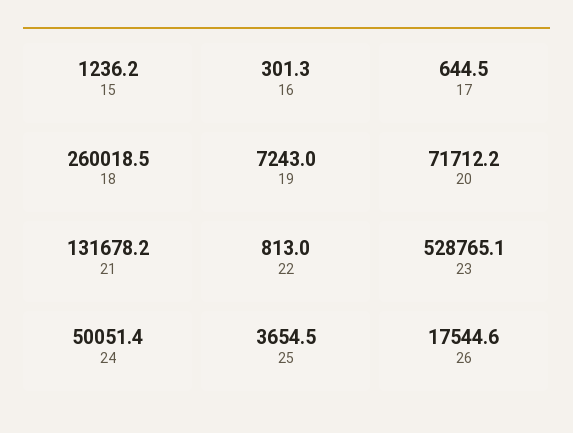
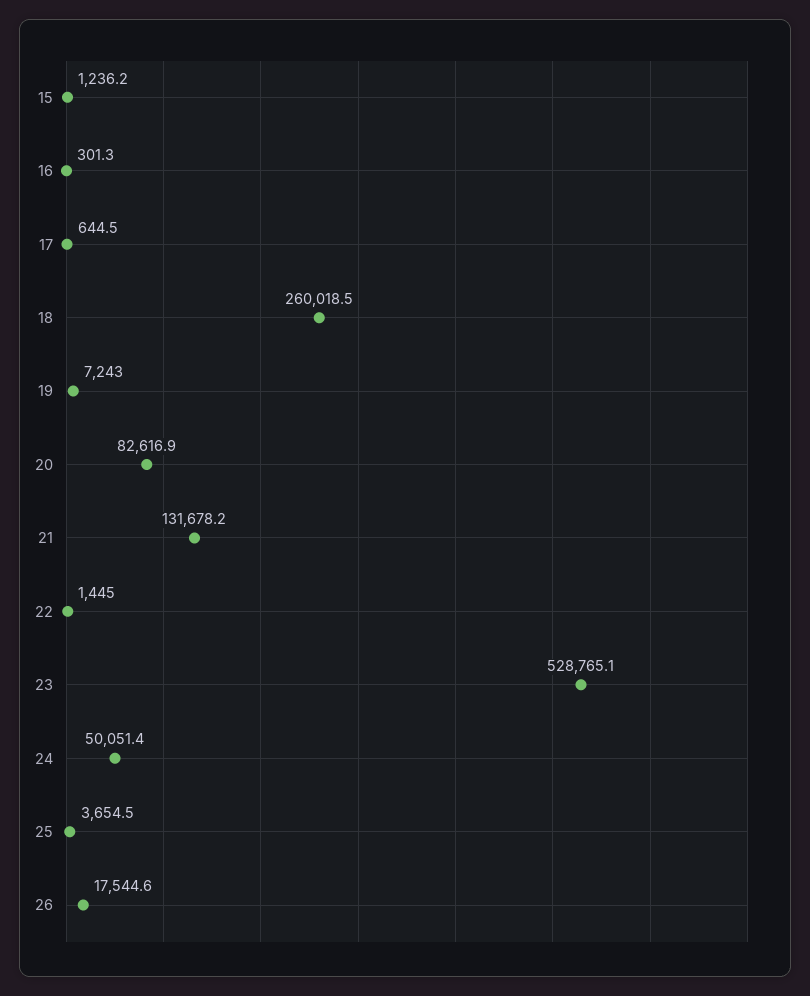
20: 71712.2 -> 82616.9
22: 813 -> 1445

